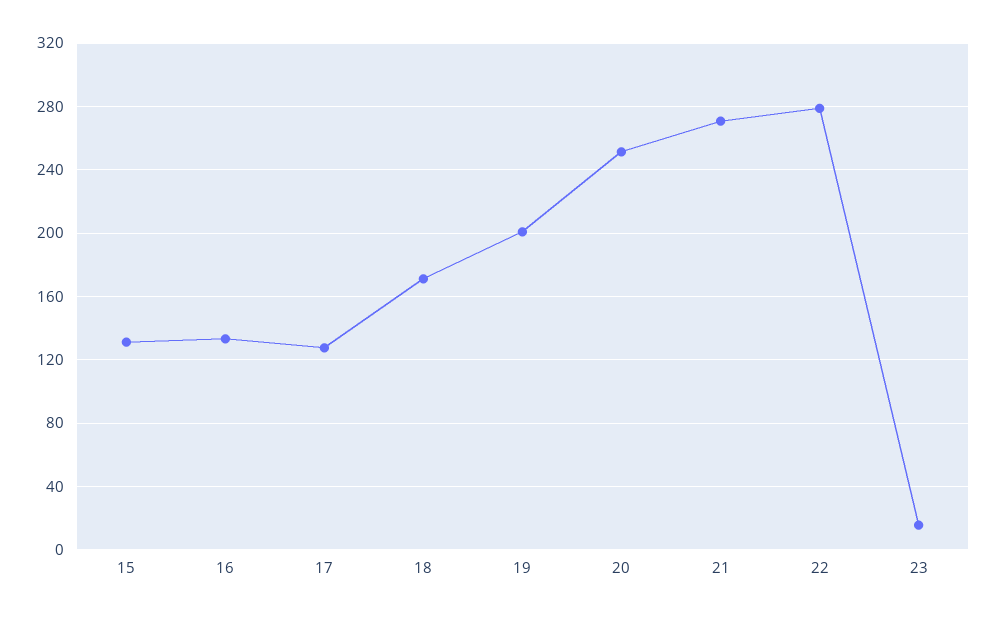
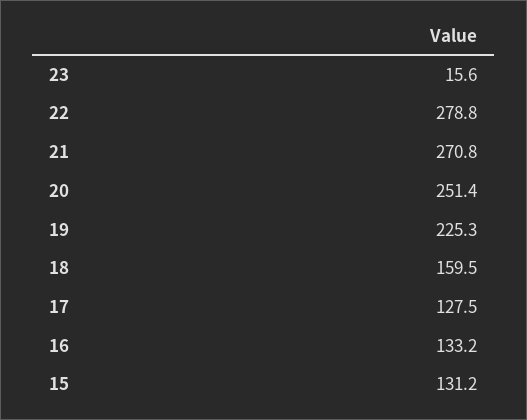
18: 170 -> 159.5
19: 200 -> 225.3

